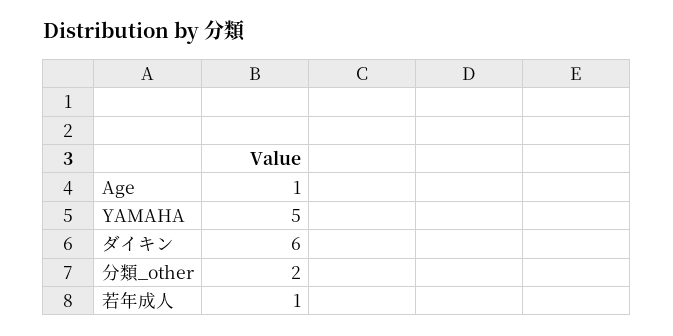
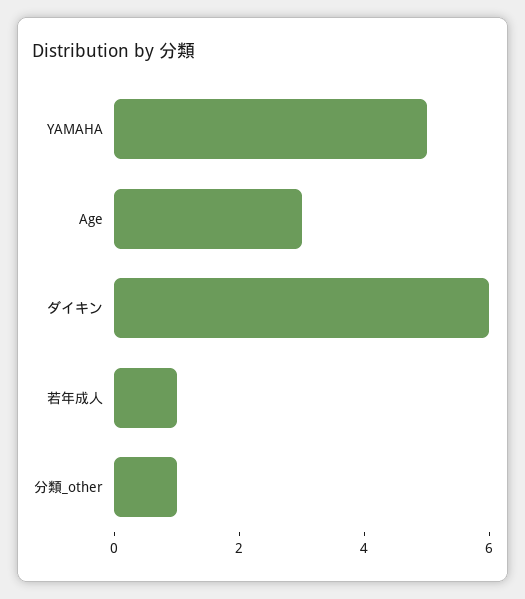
Age: 1 -> 3
分類_other: 2 -> 1

